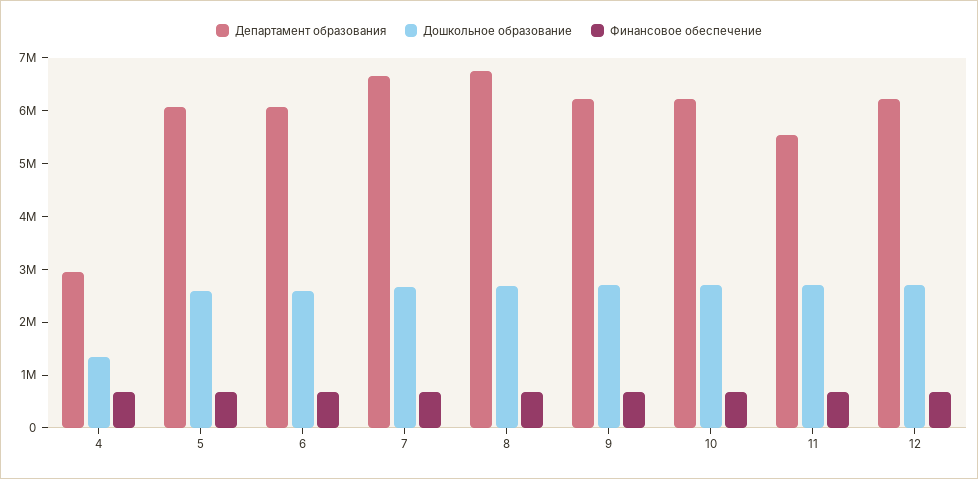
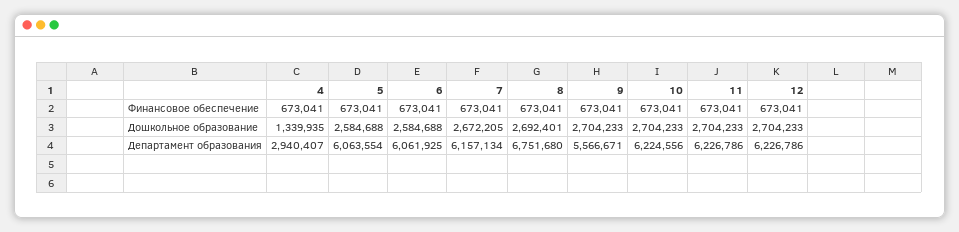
Департамент образования, 7: 6600000 -> 6157134
Департамент образования, 9: 6200000 -> 5566671
Департамент образования, 11: 5600000 -> 6226786

